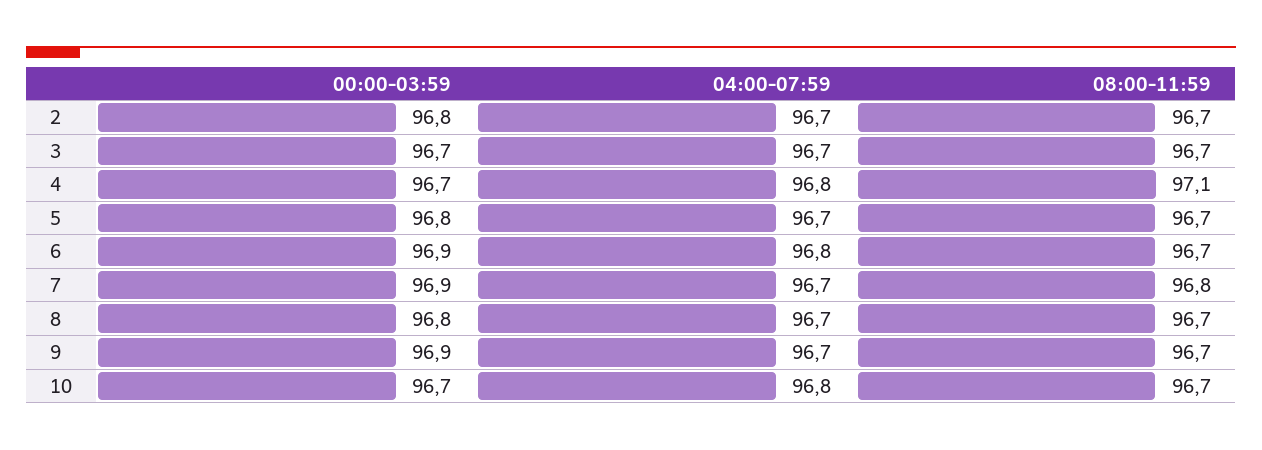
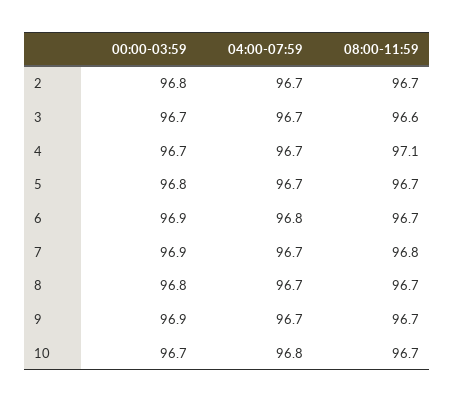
08:00-11:59, 3: 96.7 -> 96.6
04:00-07:59, 4: 96.8 -> 96.7

